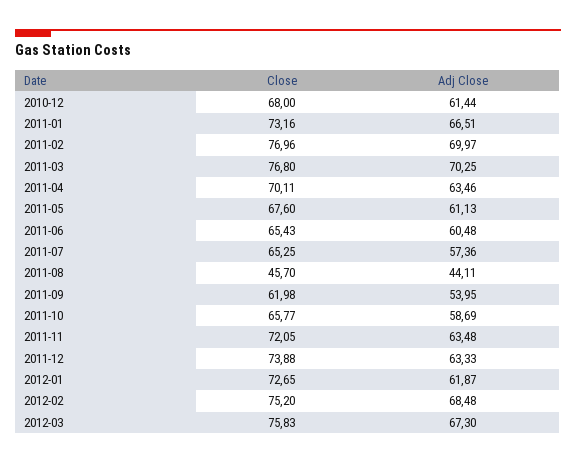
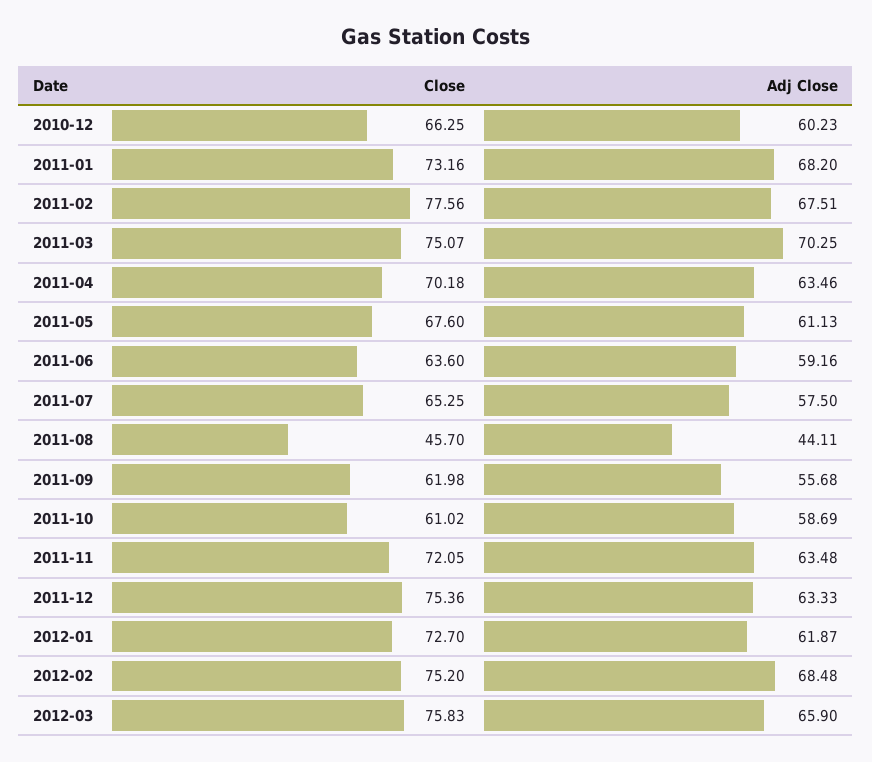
Close, 2010-12: 68 -> 66.25
Adj Close, 2010-12: 61.44 -> 60.23
Adj Close, 2011-01: 66.51 -> 68.2
Close, 2011-02: 76.96 -> 77.56
Adj Close, 2011-02: 69.97 -> 67.51
Close, 2011-03: 76.8 -> 75.07
Close, 2011-04: 70.11 -> 70.18
Close, 2011-06: 65.43 -> 63.6
Adj Close, 2011-06: 60.48 -> 59.16
Adj Close, 2011-07: 57.36 -> 57.5
Adj Close, 2011-09: 53.95 -> 55.68
Close, 2011-10: 65.77 -> 61.02
Close, 2011-12: 73.88 -> 75.36
Close, 2012-01: 72.65 -> 72.7
Adj Close, 2012-03: 67.3 -> 65.9

